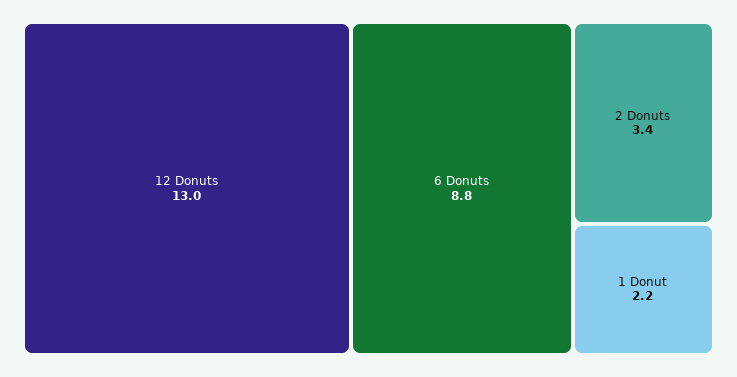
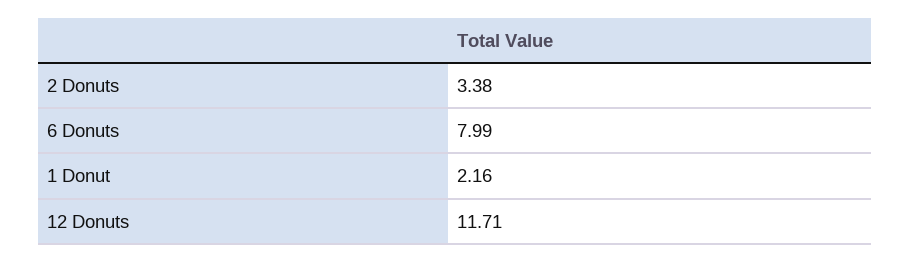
12 Donuts: 13 -> 11.71
6 Donuts: 8.8 -> 7.99

